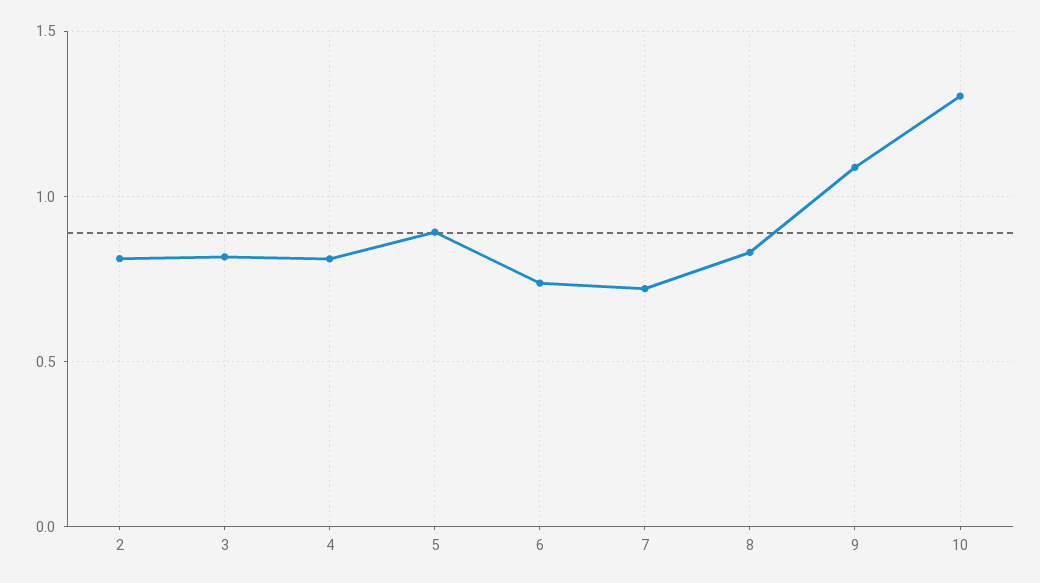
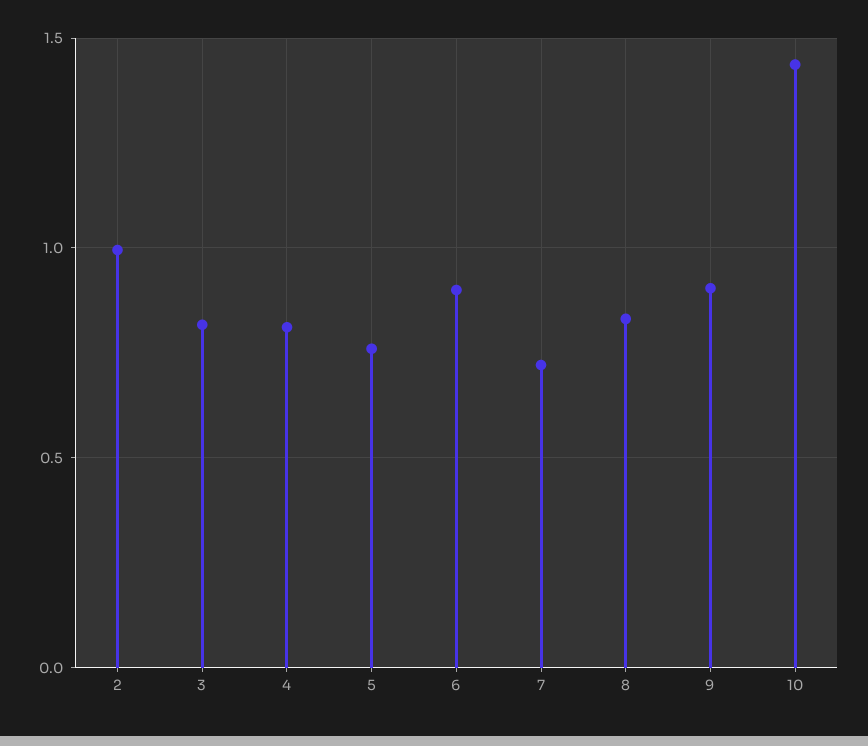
2: 0.8 -> 1
5: 0.9 -> 0.75
6: 0.75 -> 0.9
9: 1.1 -> 0.9
10: 1.3 -> 1.45

